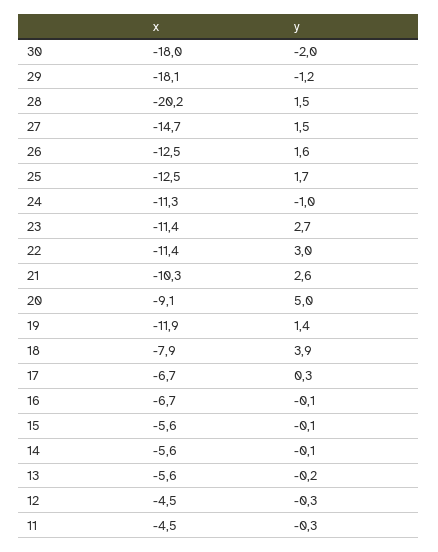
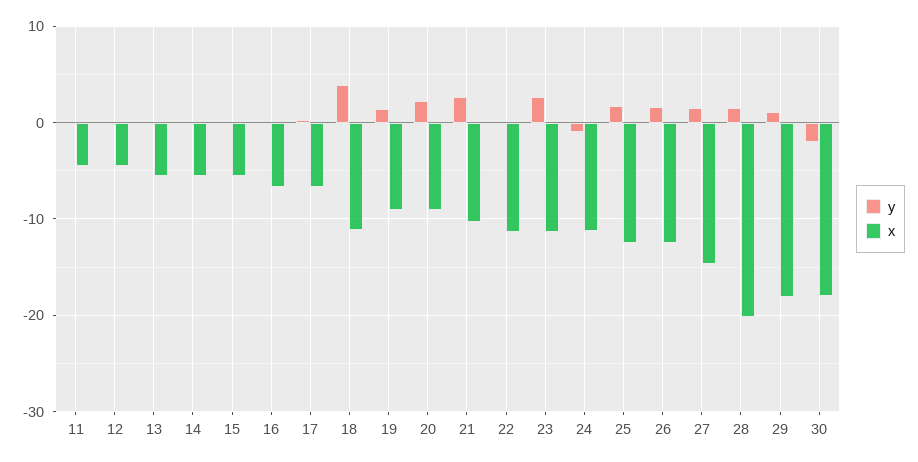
y, 29: -1.2 -> 1
y, 22: 3 -> 0
y, 20: 5 -> 2
x, 19: -11.9 -> -9
x, 18: -7.9 -> -11

